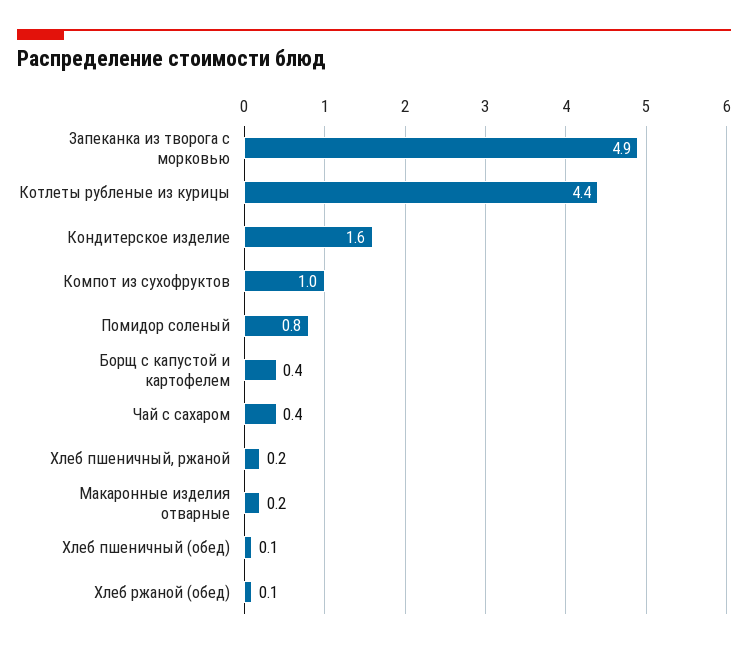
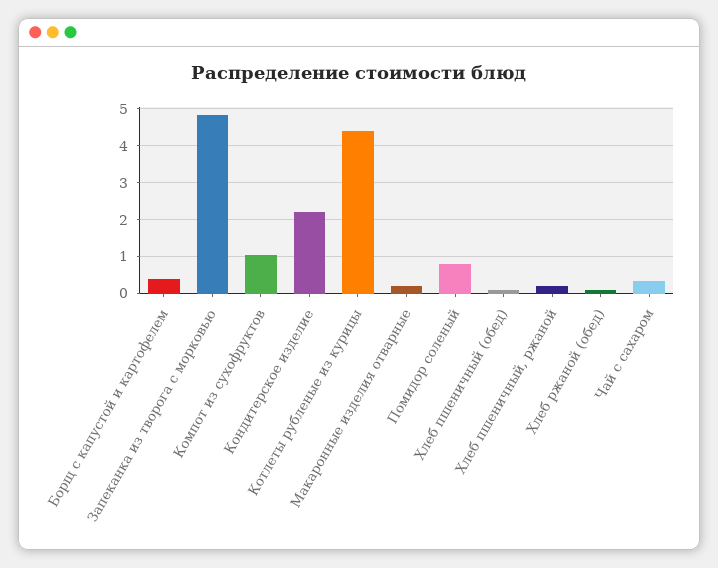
Кондитерское изделие: 1.6 -> 2.2

